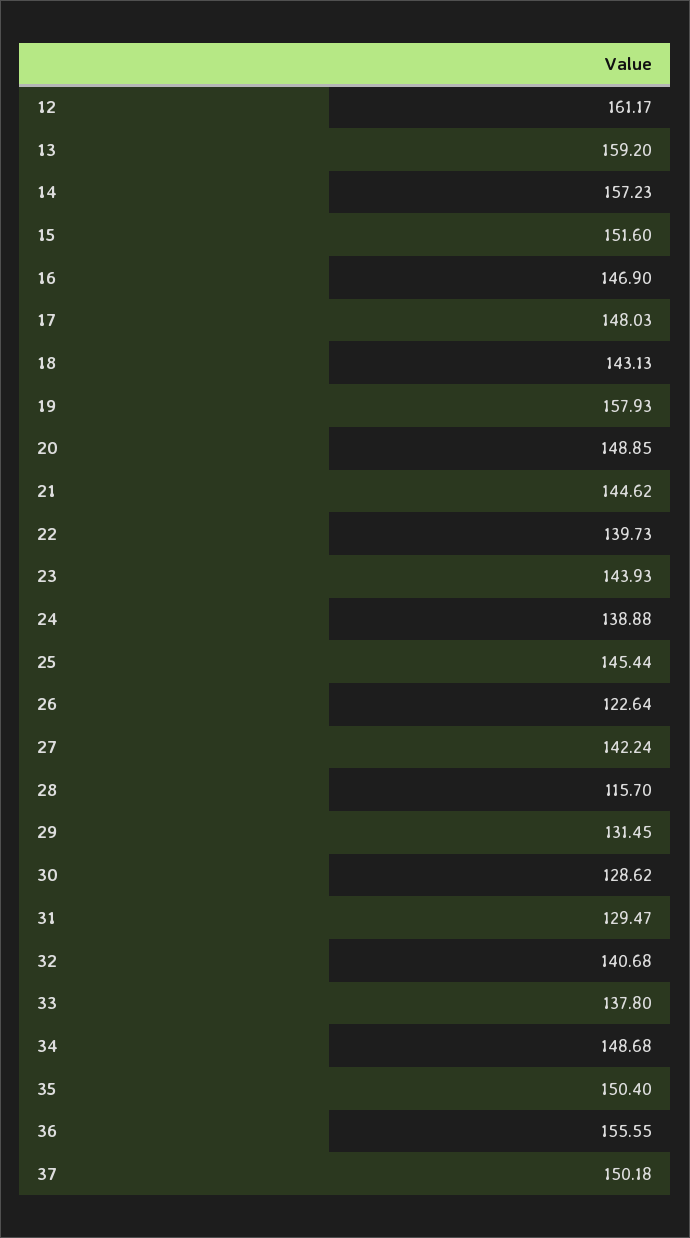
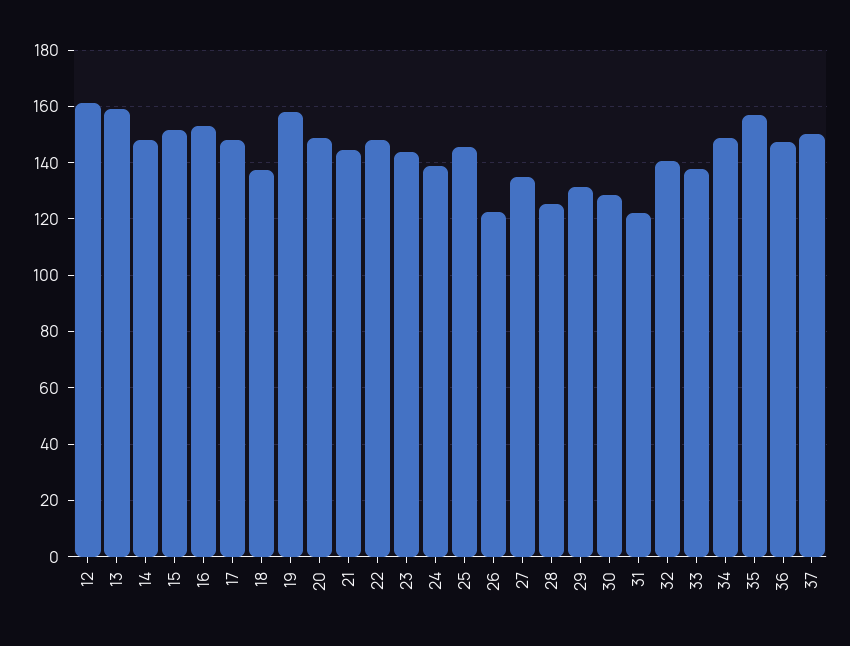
14: 157.23 -> 147.5
16: 146.9 -> 152.5
18: 143.13 -> 137.5
22: 139.73 -> 147.5
27: 142.24 -> 135
28: 115.7 -> 125
31: 129.47 -> 122.5
35: 150.4 -> 157.5
36: 155.55 -> 147.5

